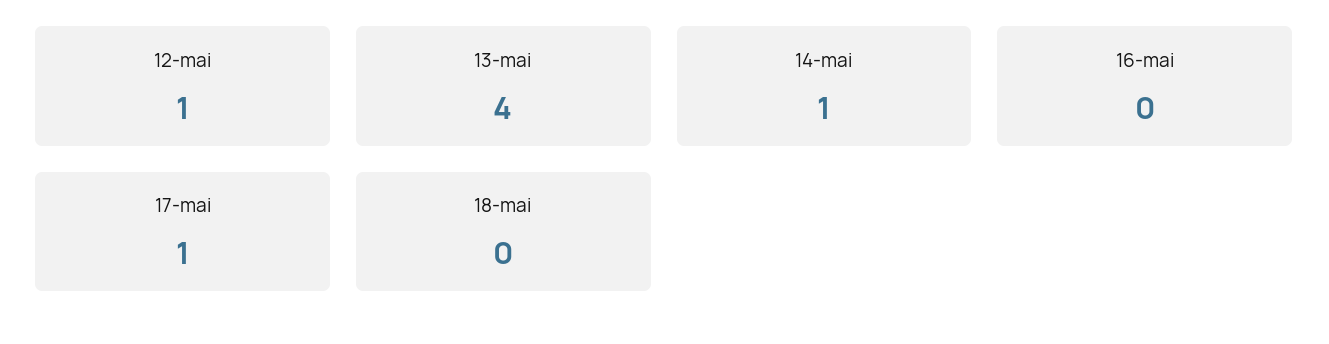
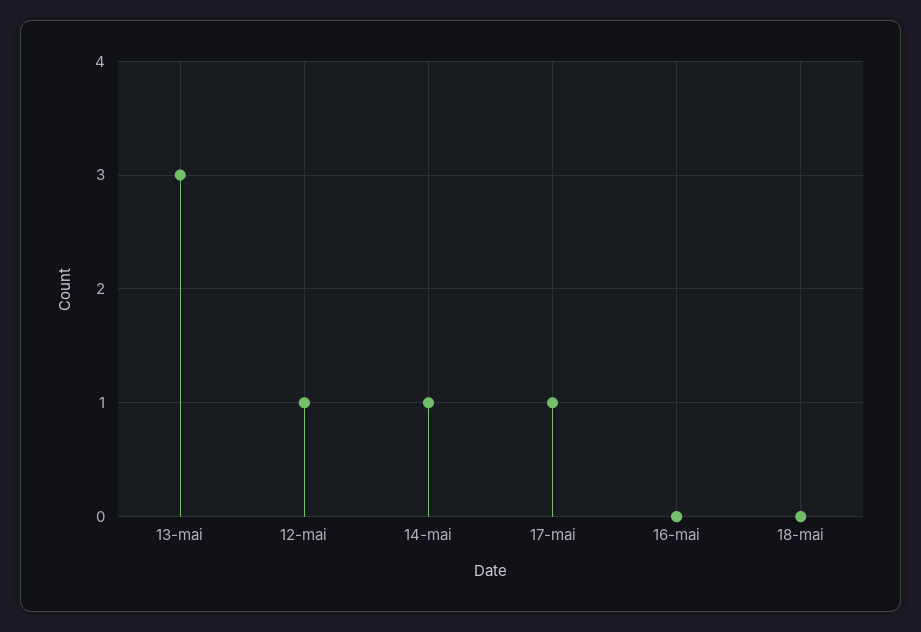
13-mai: 4 -> 3

